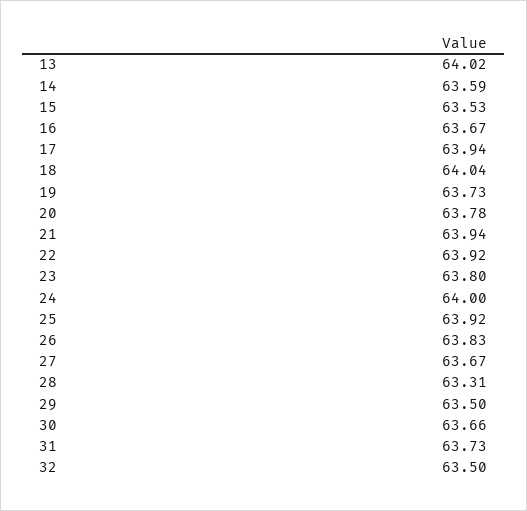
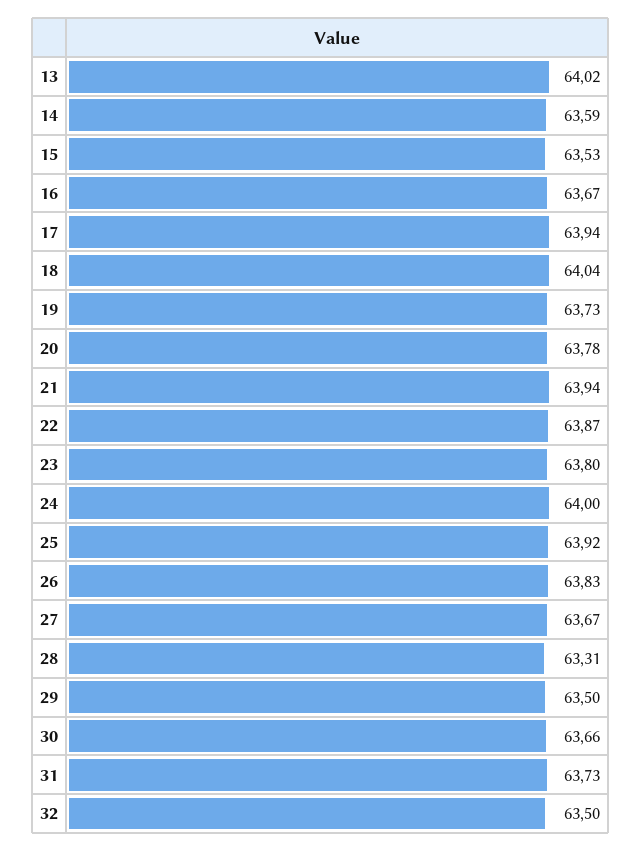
22: 63.92 -> 63.87

